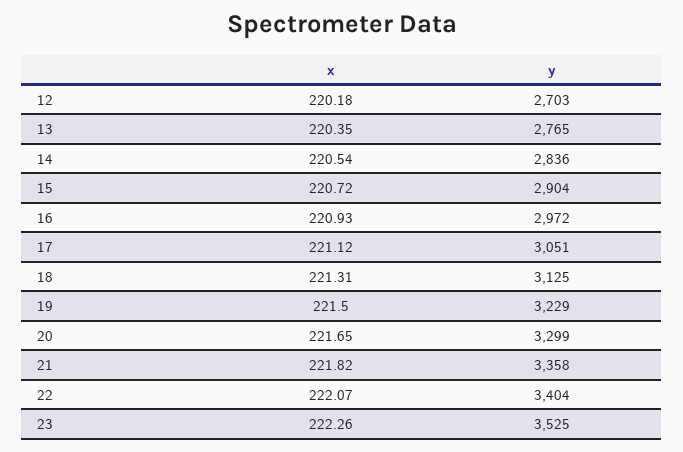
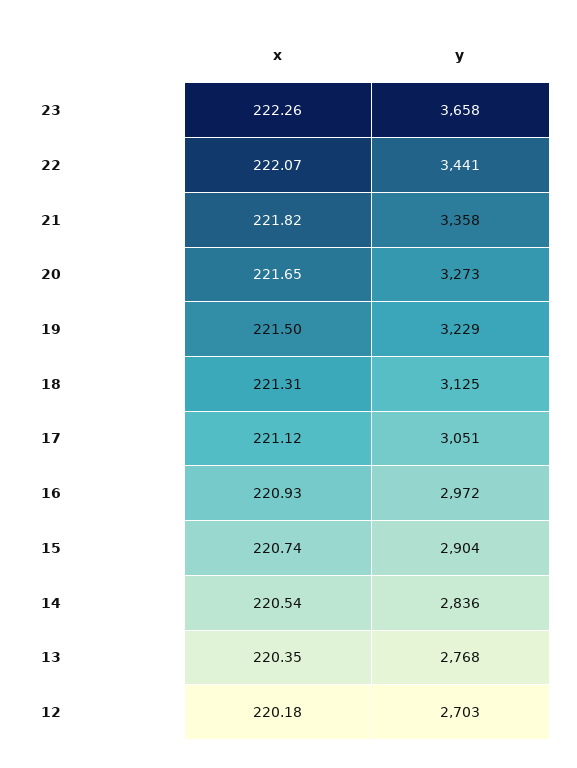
y, 13: 2765 -> 2768
x, 15: 220.72 -> 220.74
y, 20: 3299 -> 3273
y, 22: 3404 -> 3441
y, 23: 3525 -> 3658

